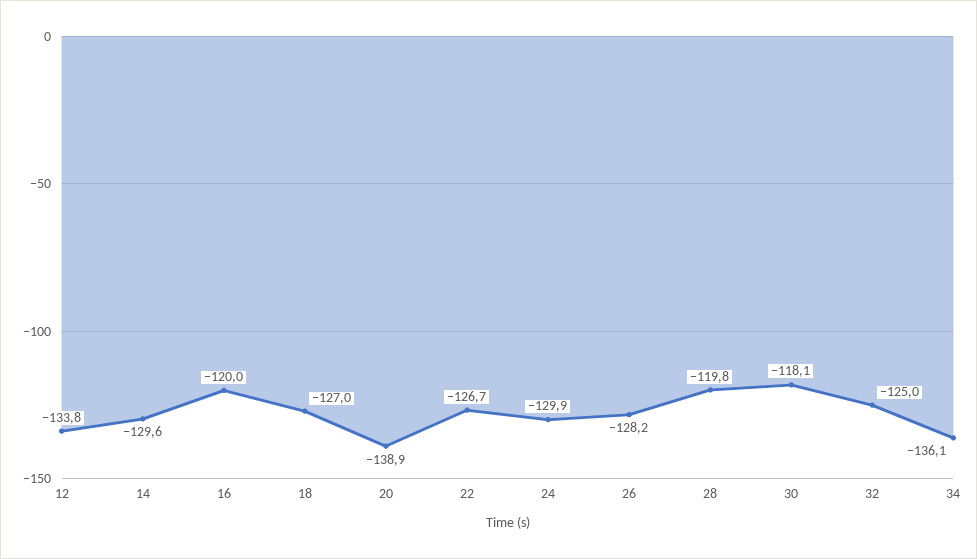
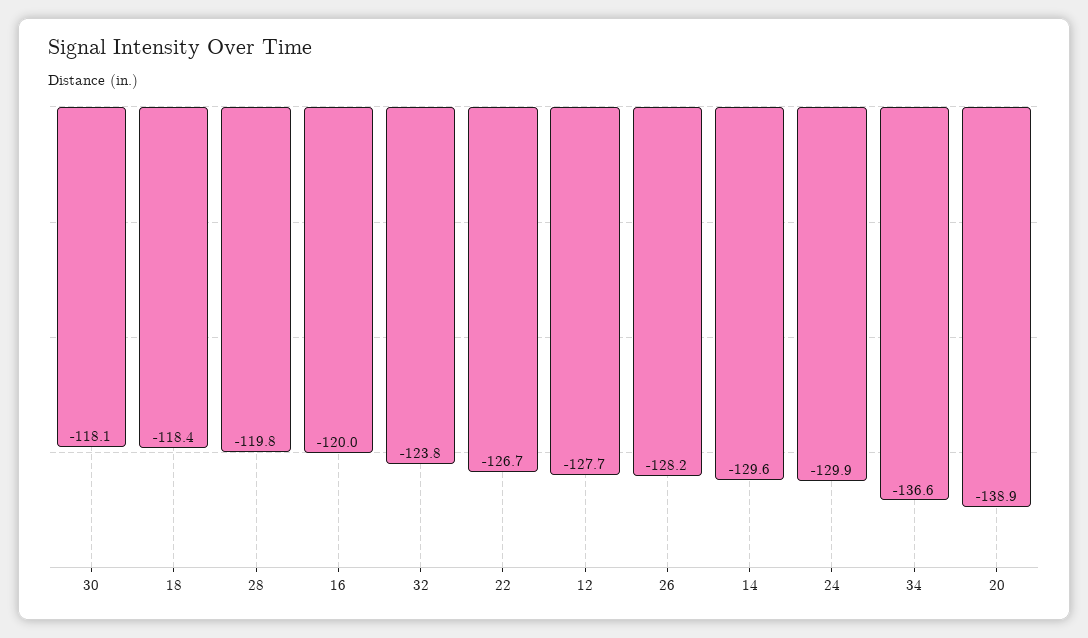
12: -133.8 -> -127.7
18: -127 -> -118.4
32: -125 -> -123.8
34: -136.1 -> -136.6

